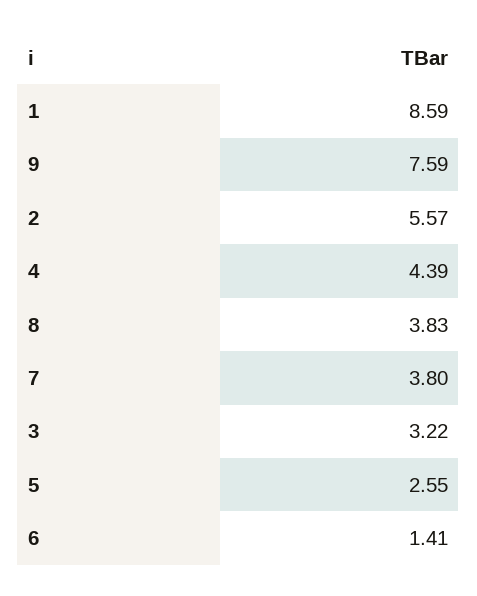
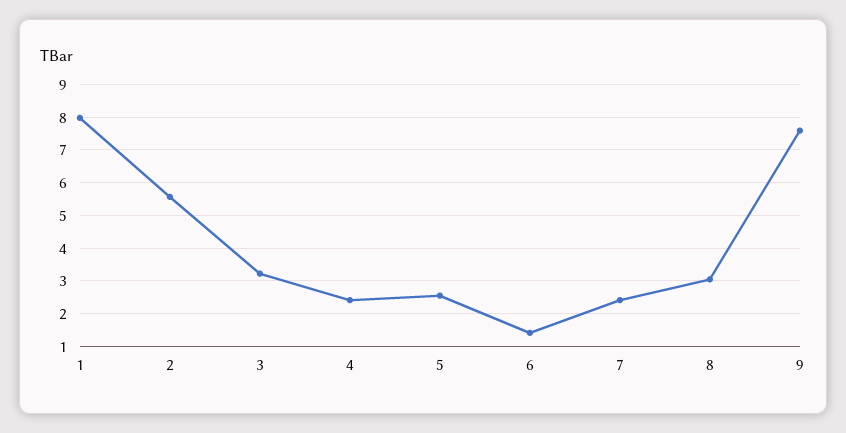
1: 8.59 -> 8
4: 4.39 -> 2.4
8: 3.83 -> 3
7: 3.8 -> 2.4

